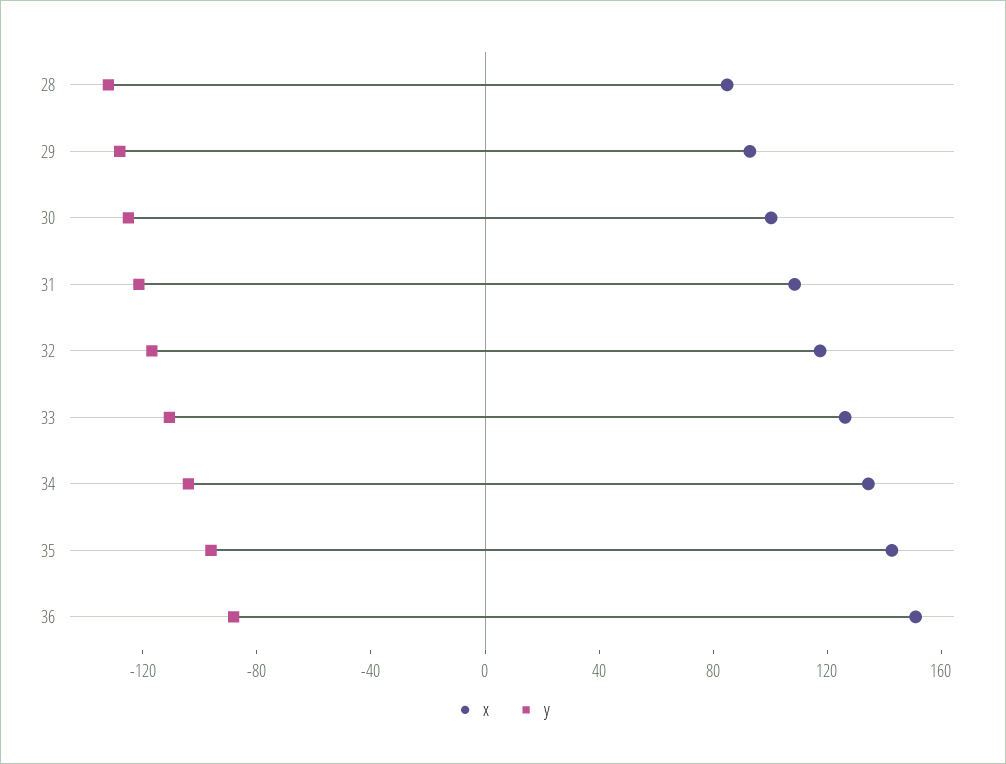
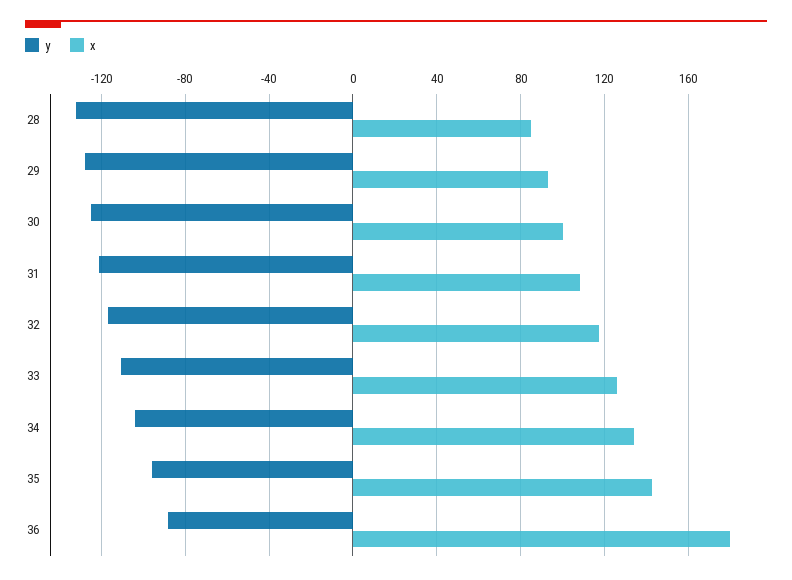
x, 36: 150 -> 180

